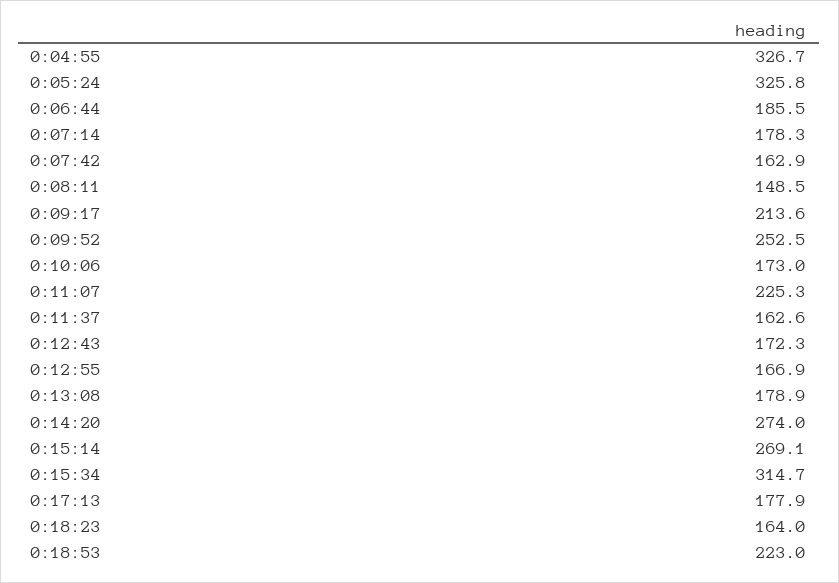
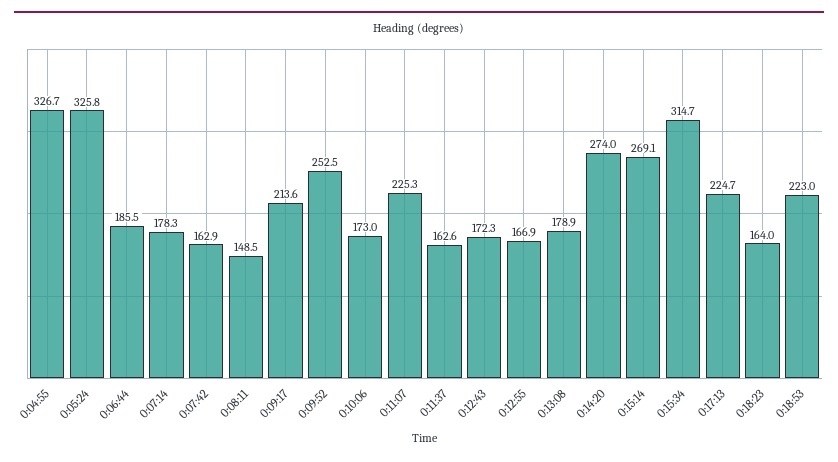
0:17:13: 177.9 -> 224.7

